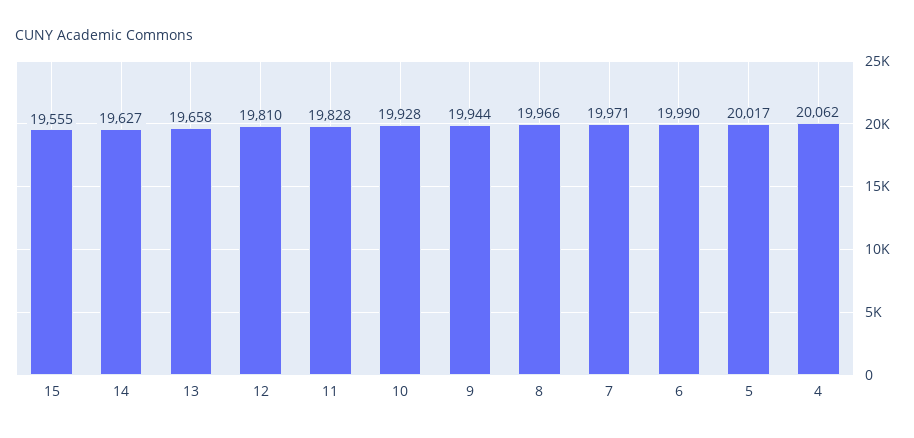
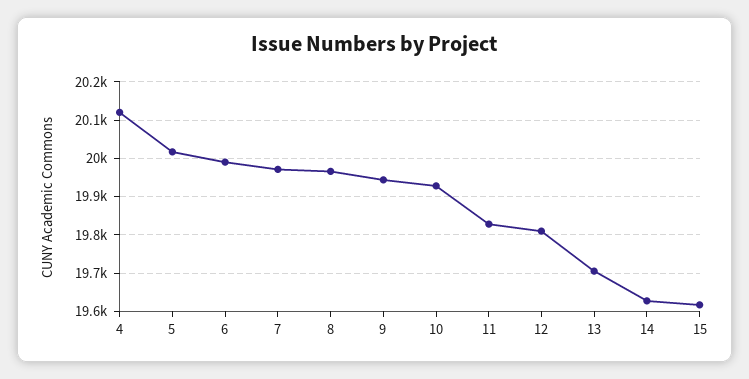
15: 19555 -> 19620
13: 19658 -> 19700
4: 20062 -> 20120

